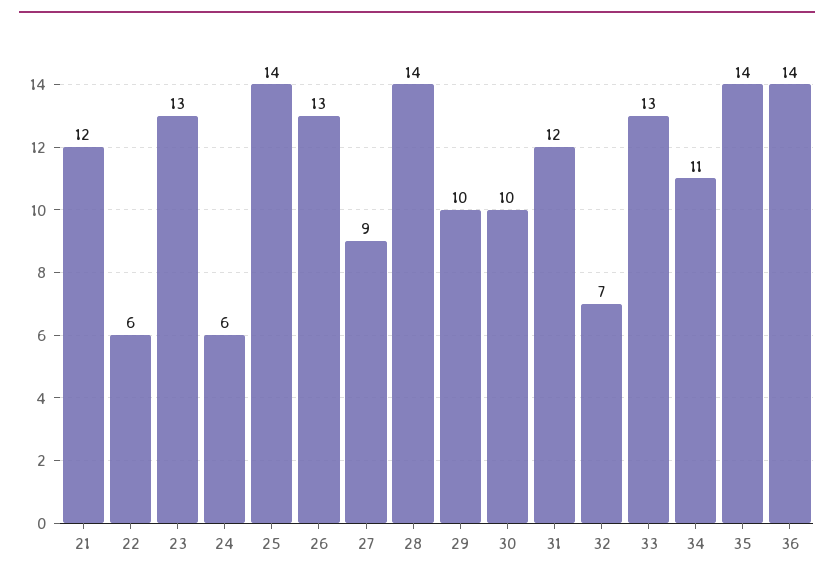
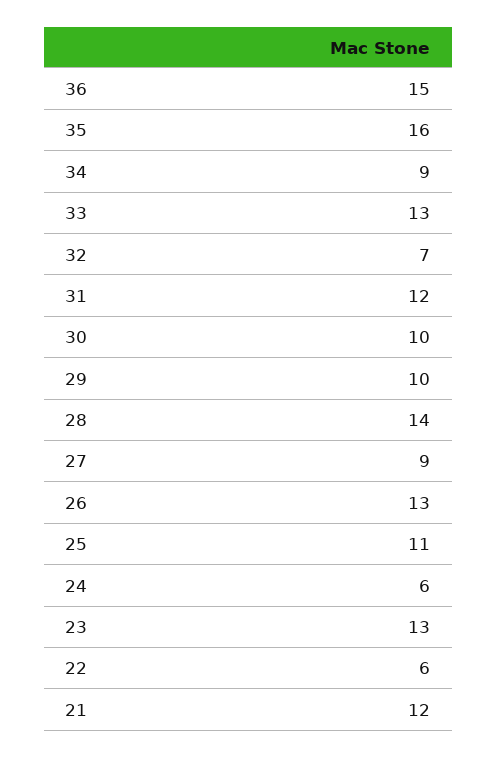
25: 14 -> 11
34: 11 -> 9
35: 14 -> 16
36: 14 -> 15

